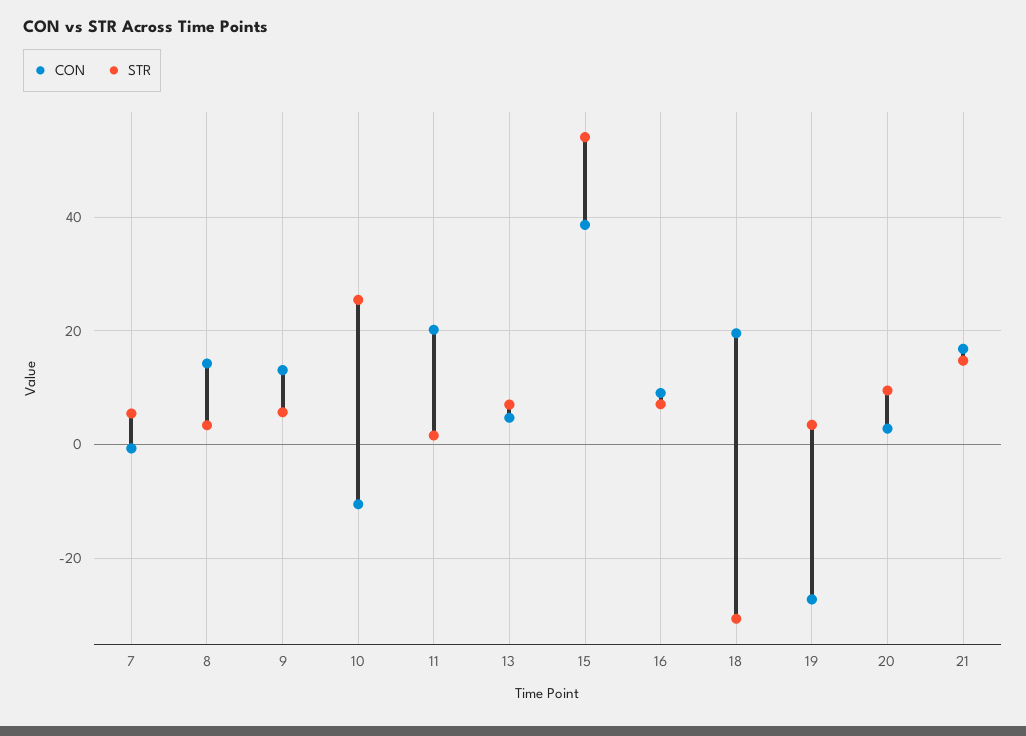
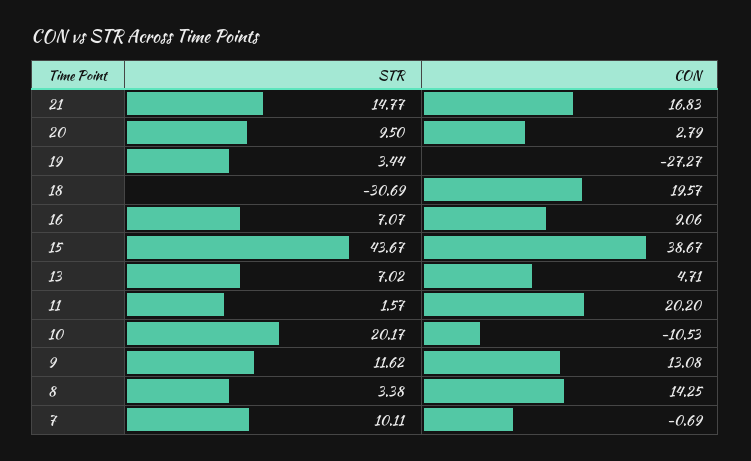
STR, 7: 6 -> 10.11
STR, 9: 6 -> 11.62
STR, 10: 26 -> 20.17
STR, 15: 54 -> 43.67

